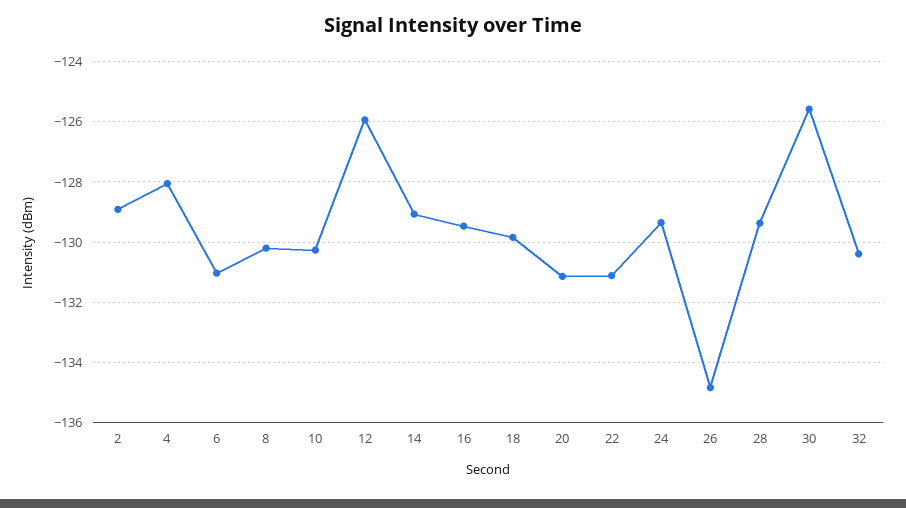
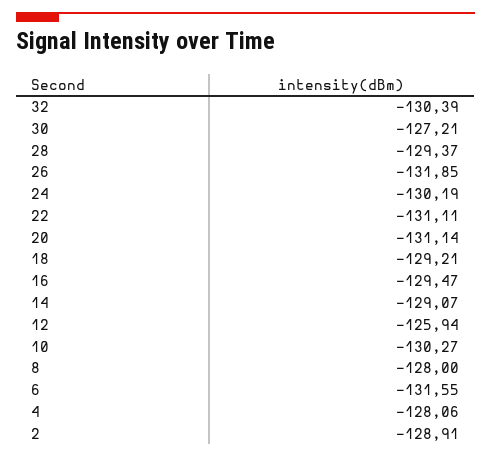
6: -131 -> -131.55
8: -130.2 -> -128
18: -129.8 -> -129.21
24: -129.4 -> -130.19
26: -134.8 -> -131.85
30: -125.6 -> -127.21

